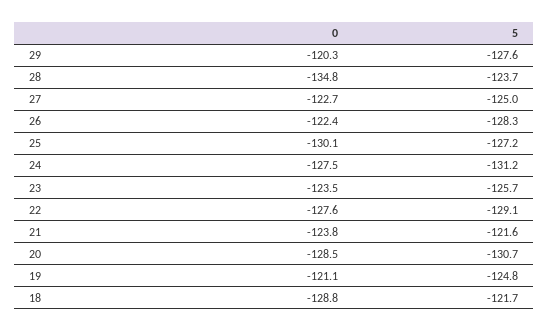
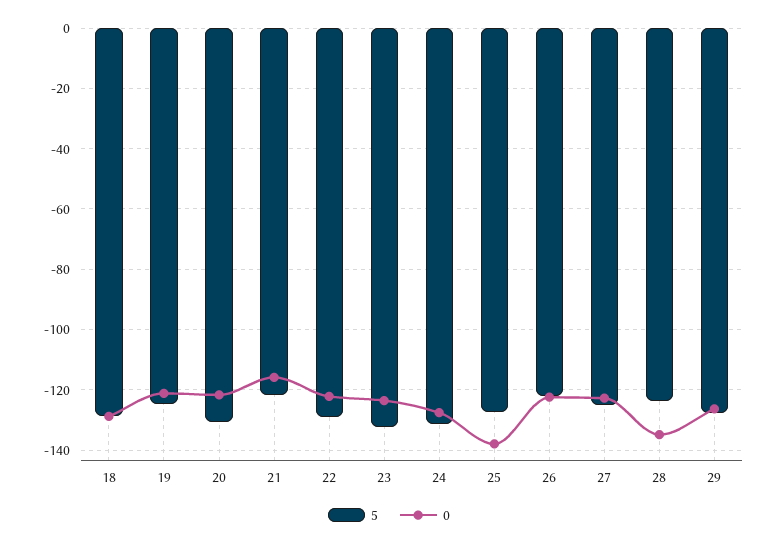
0, 29: -120.3 -> -126
5, 26: -128.3 -> -122
0, 25: -130.1 -> -138
5, 23: -125.7 -> -132
0, 22: -127.6 -> -122
0, 21: -123.8 -> -116
0, 20: -128.5 -> -122
5, 18: -121.7 -> -128

